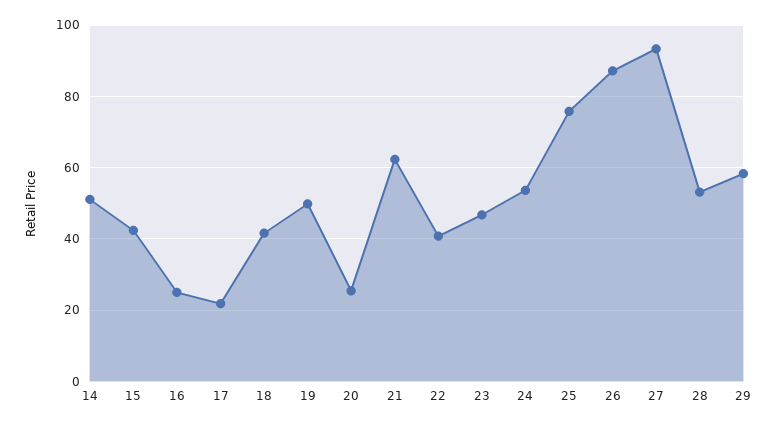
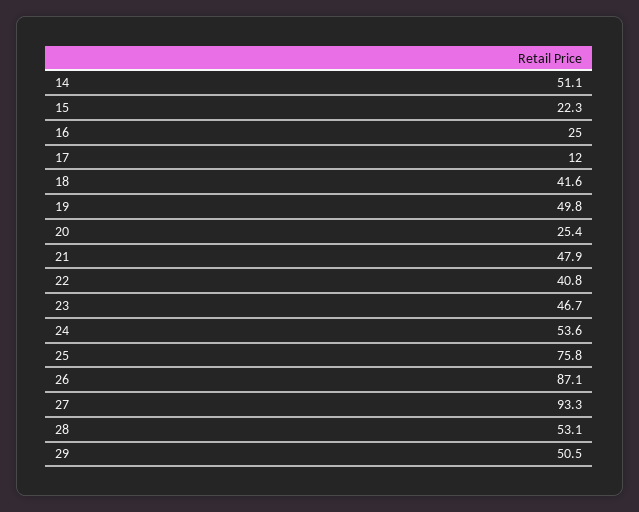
15: 42 -> 22.3
17: 22 -> 12
21: 62 -> 47.9
29: 58 -> 50.5

